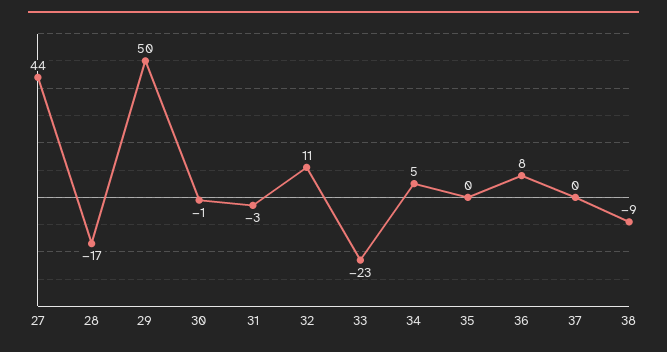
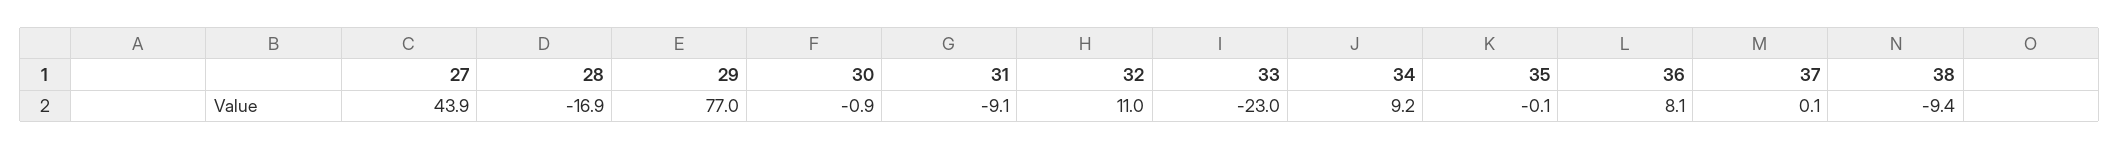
29: 50 -> 77
31: -3 -> -9.1
34: 5 -> 9.2

